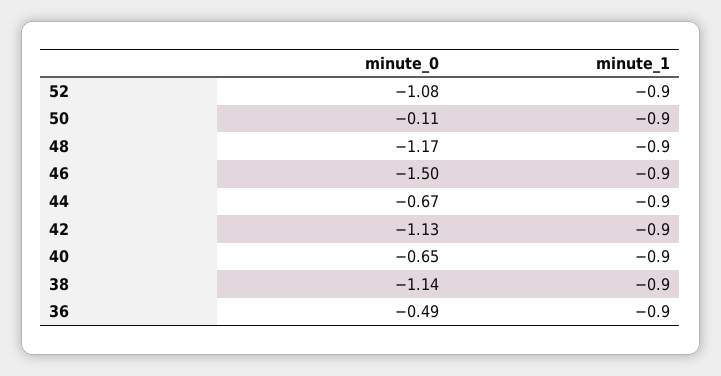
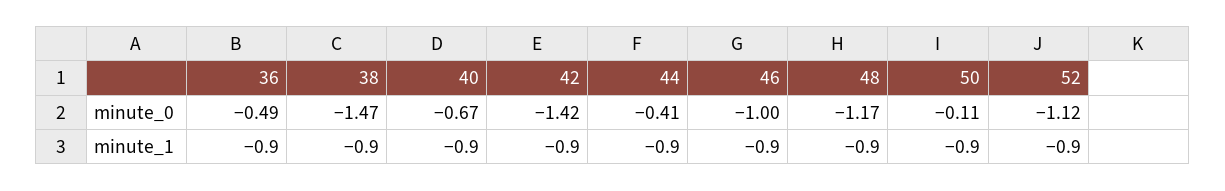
minute_0, 52: -1.08 -> -1.12
minute_0, 46: -1.5 -> -1
minute_0, 44: -0.67 -> -0.41
minute_0, 42: -1.13 -> -1.42
minute_0, 40: -0.65 -> -0.67
minute_0, 38: -1.14 -> -1.47

